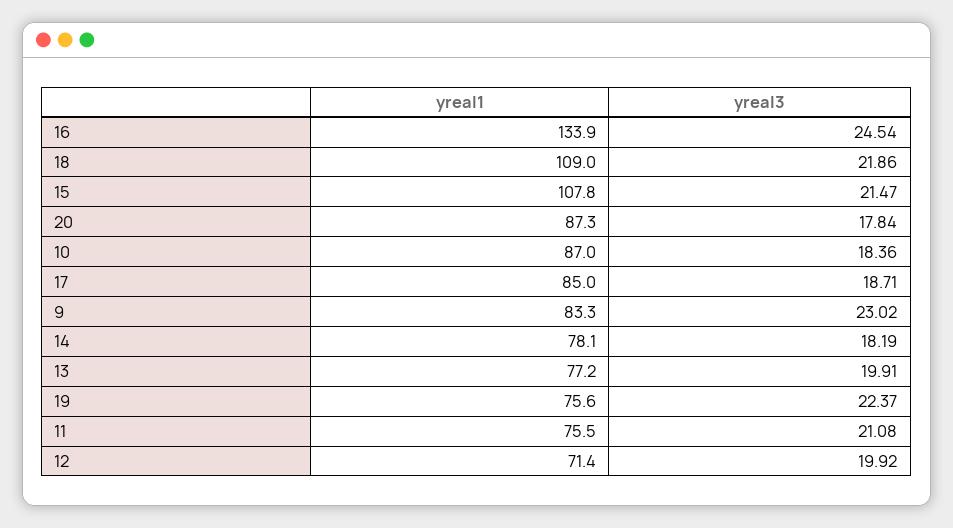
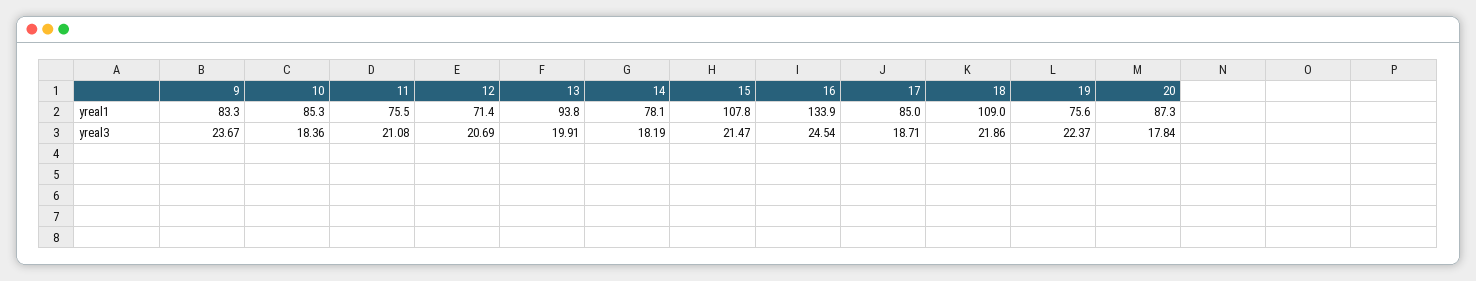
yreal1, 10: 87 -> 85.3
yreal3, 9: 23.02 -> 23.67
yreal1, 13: 77.2 -> 93.8
yreal3, 12: 19.92 -> 20.69

